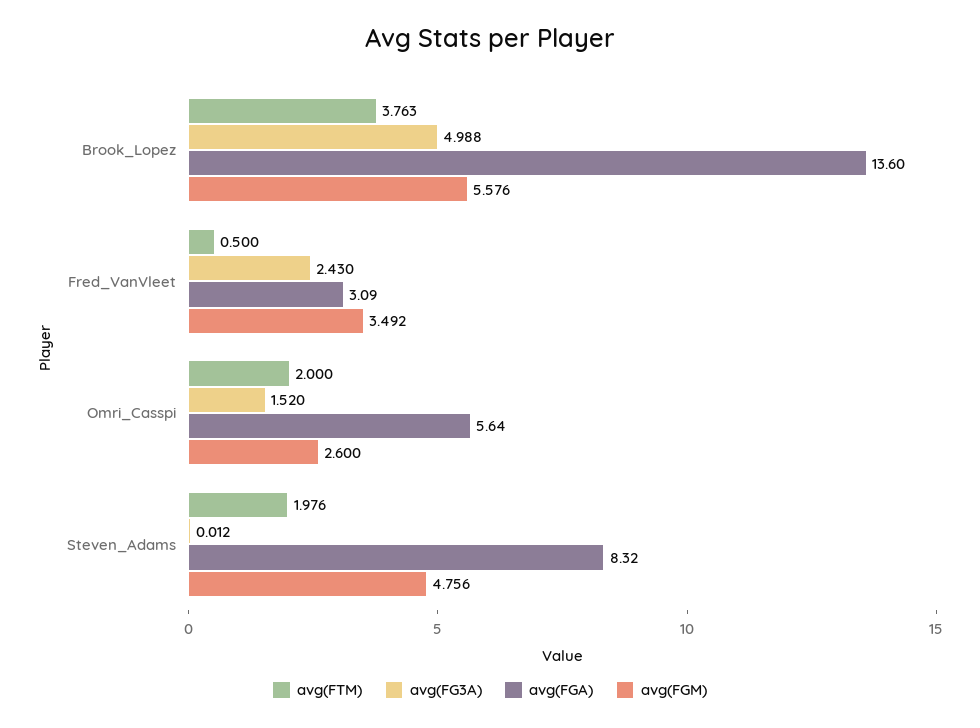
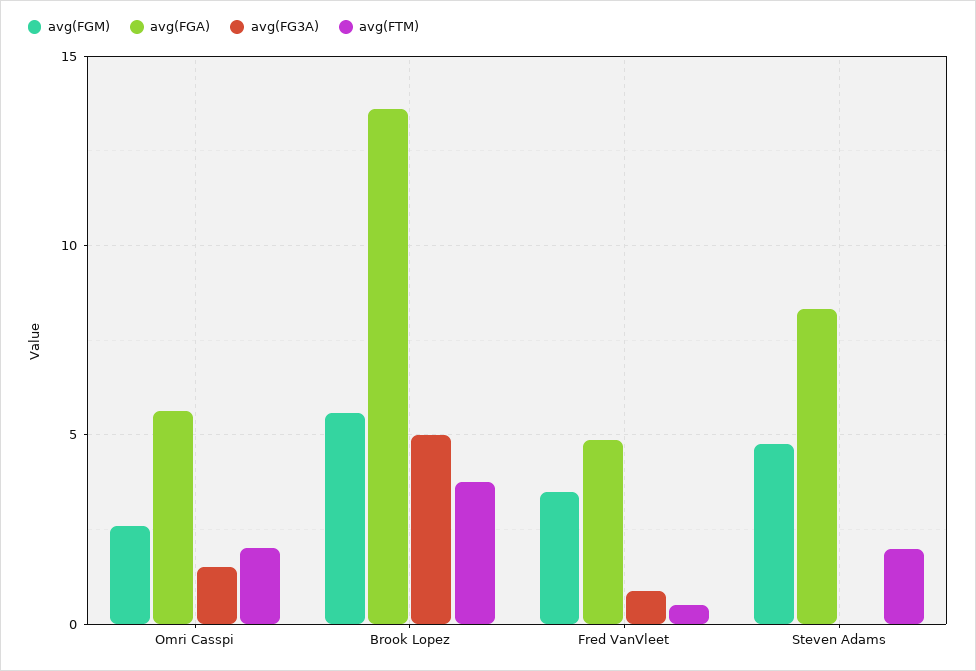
avg(FG3A), Fred_VanVleet: 2.43 -> 1
avg(FGA), Fred_VanVleet: 3.09 -> 5

